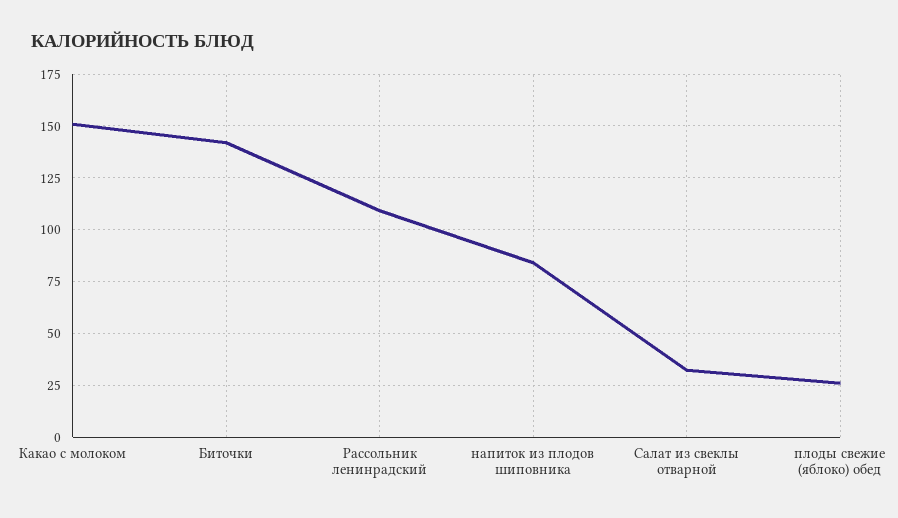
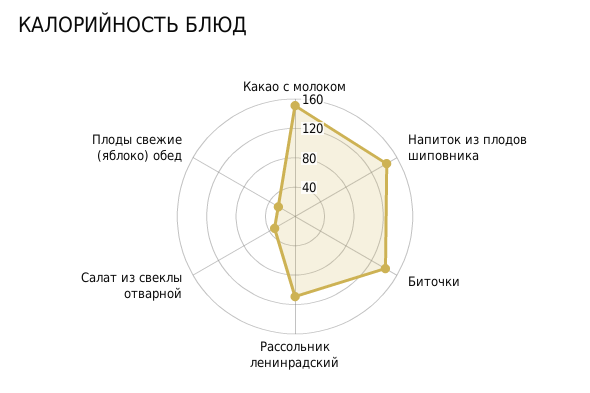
напиток из плодов шиповника: 85 -> 140

